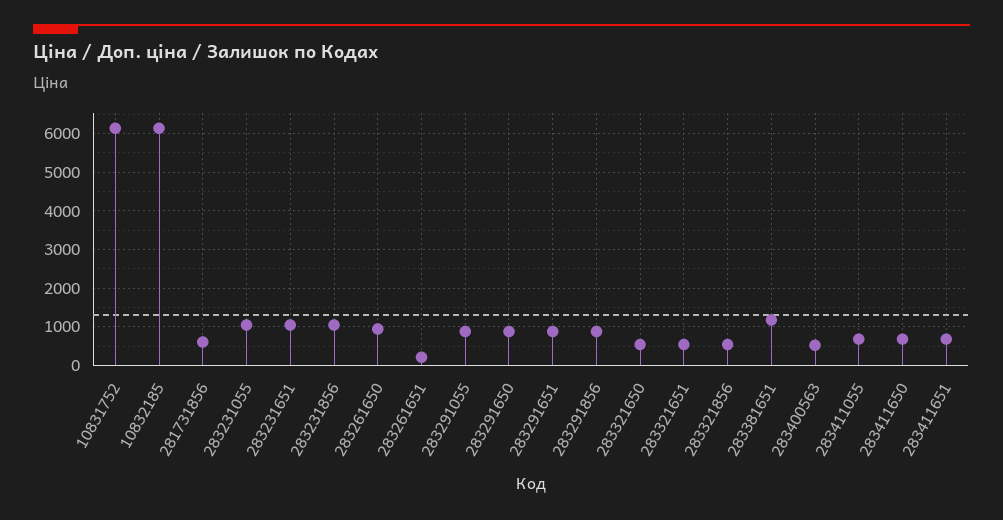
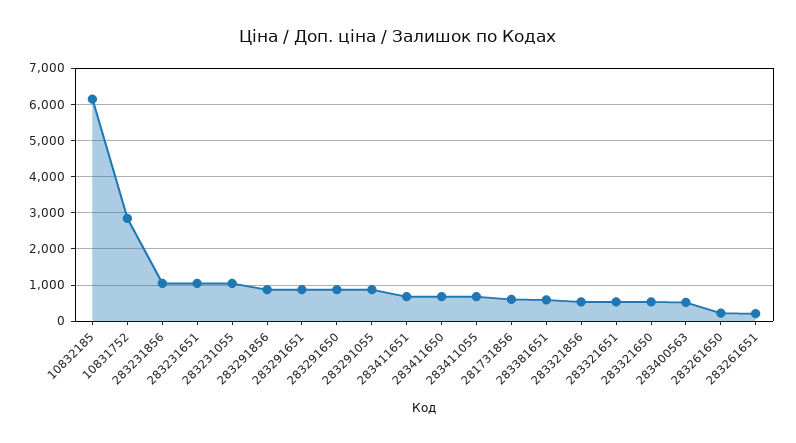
10831752: 6200 -> 2800
283261650: 1000 -> 200
283381651: 1200 -> 600

